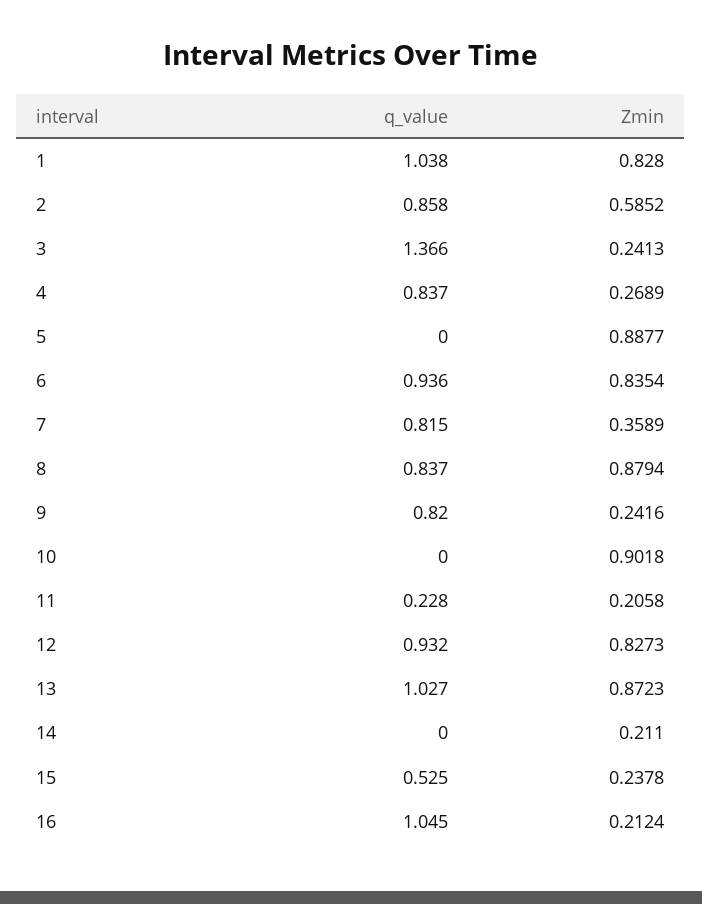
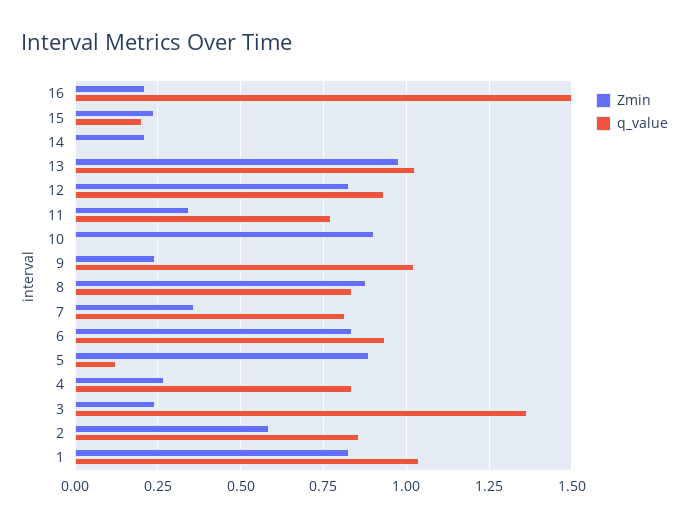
q_value, 5: 0 -> 0.125
q_value, 9: 0.82 -> 1.025
q_value, 11: 0.228 -> 0.775
Zmin, 11: 0.2058 -> 0.35
Zmin, 13: 0.8723 -> 0.975
q_value, 15: 0.525 -> 0.2
q_value, 16: 1.045 -> 1.5

